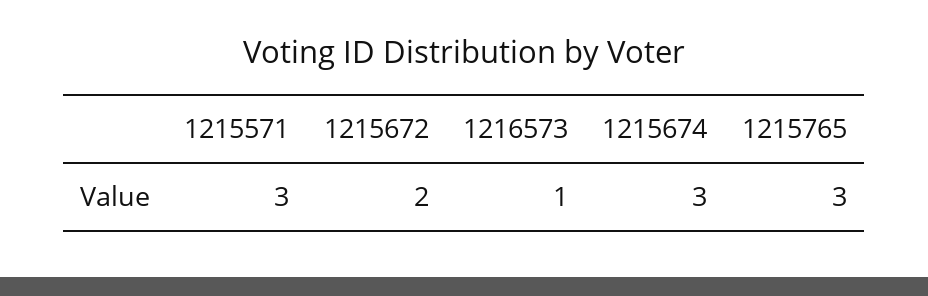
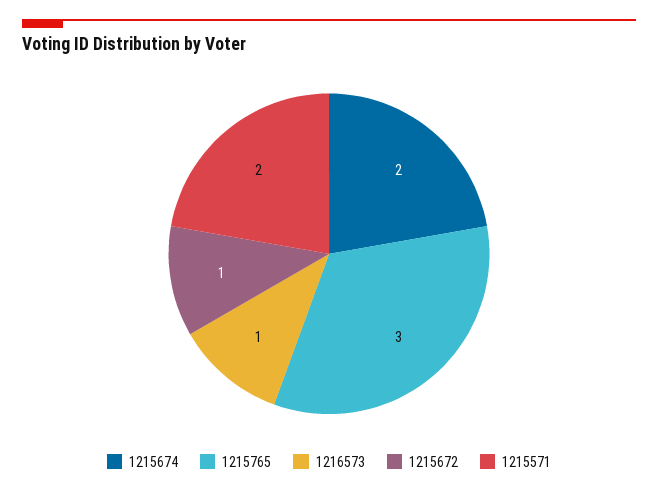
1215571: 3 -> 2
1215672: 2 -> 1
1215674: 3 -> 2

